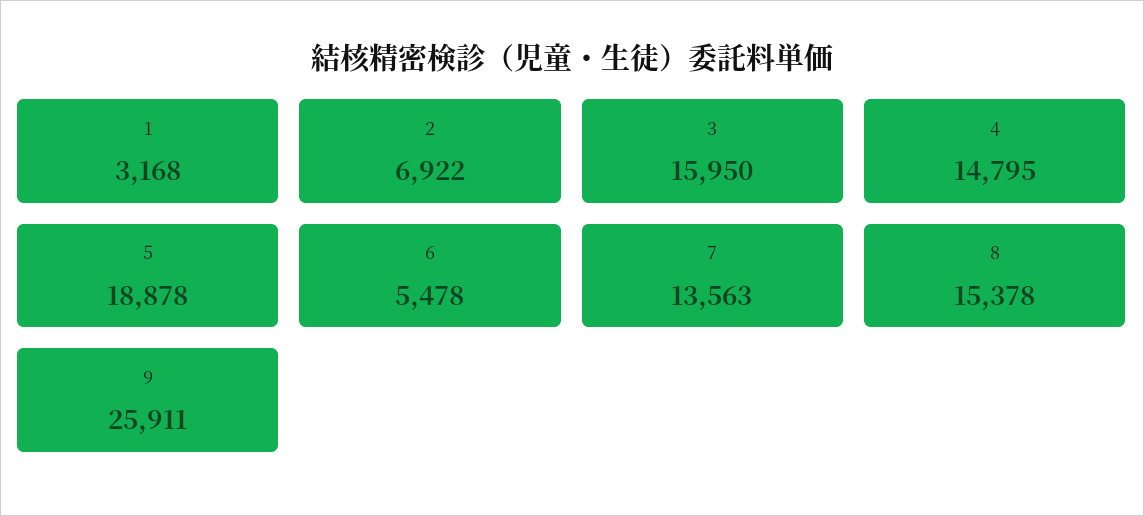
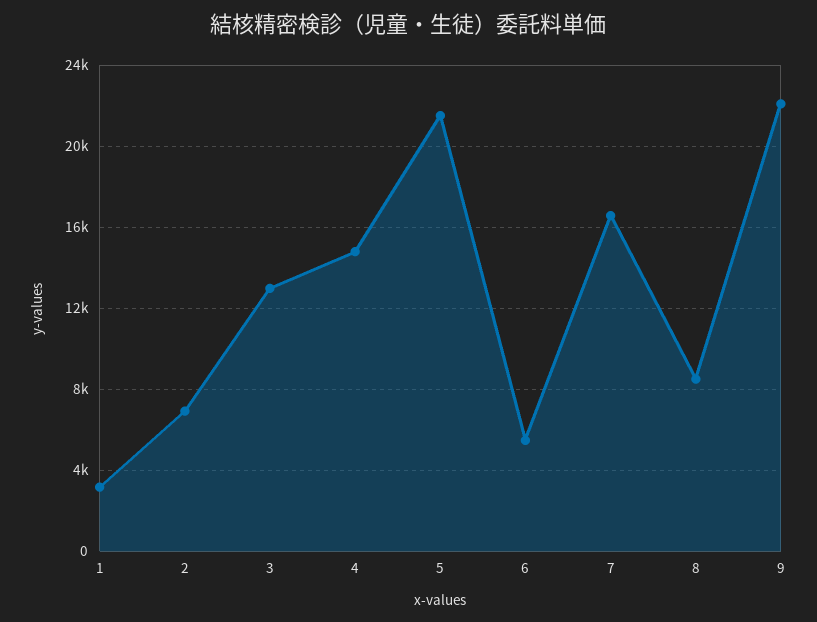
3: 15950 -> 13000
5: 18878 -> 21500
7: 13563 -> 16500
8: 15378 -> 8500
9: 25911 -> 22000

